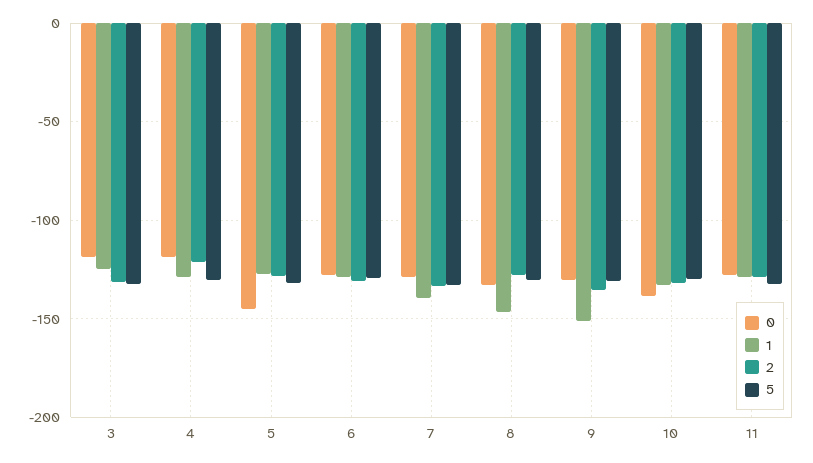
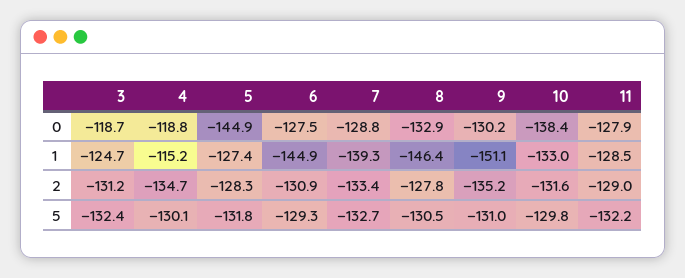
1, 4: -130 -> -115.2
2, 4: -120 -> -134.7
1, 6: -130 -> -144.9

